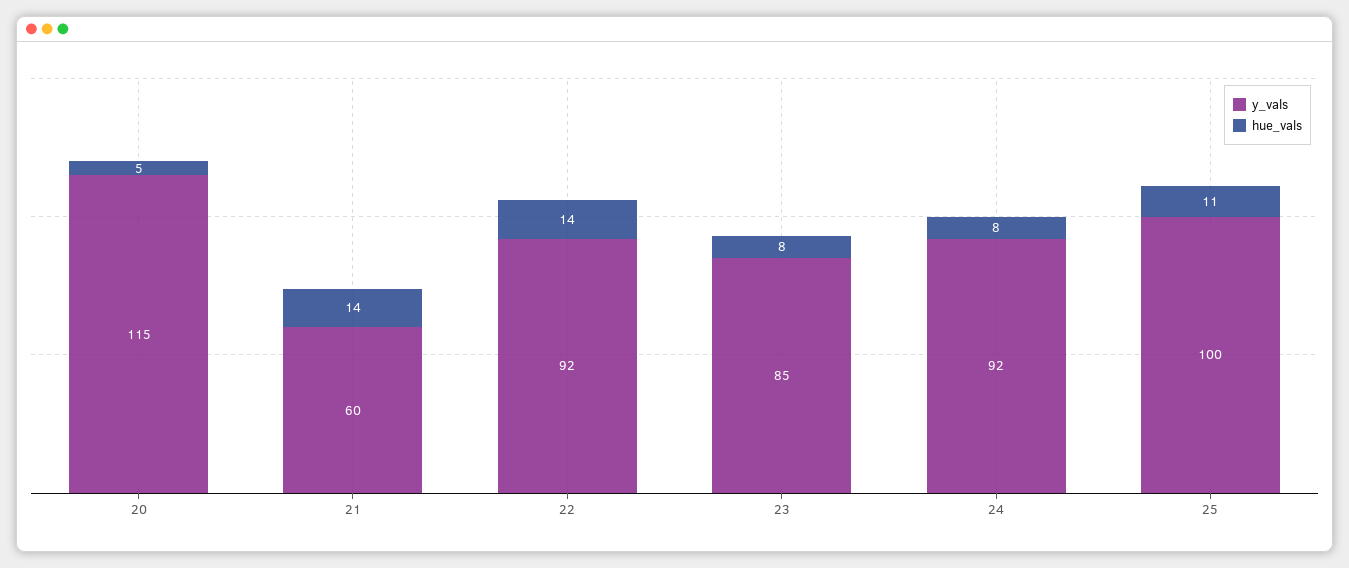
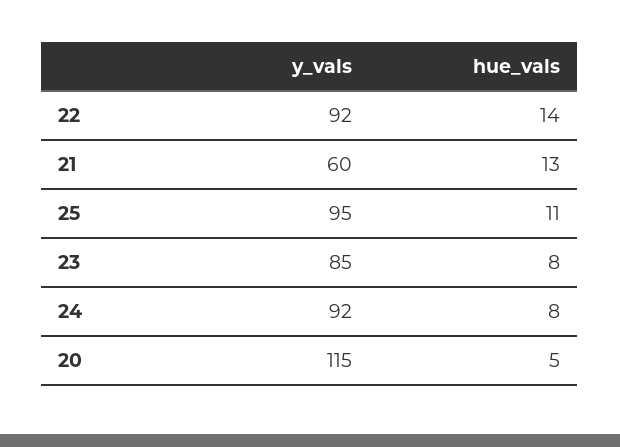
hue_vals, 21: 14 -> 13
y_vals, 25: 100 -> 95

